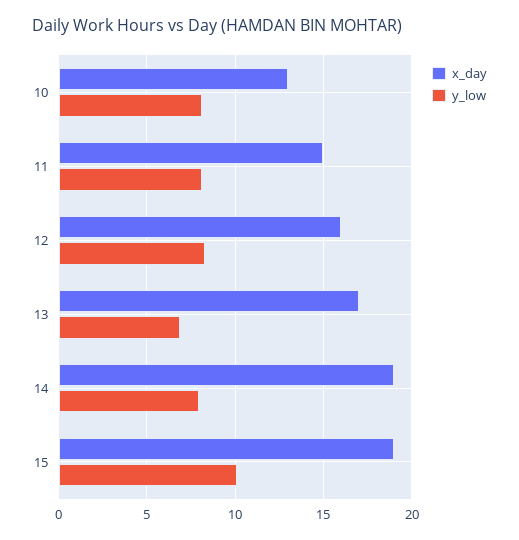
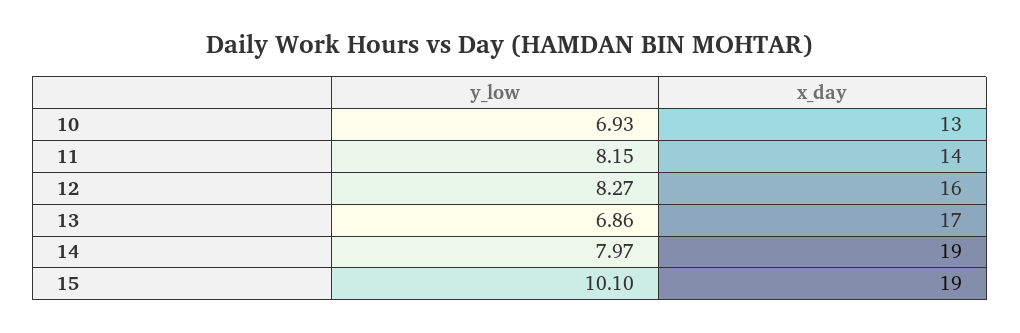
y_low, 10: 8 -> 6.93
x_day, 11: 15 -> 14

